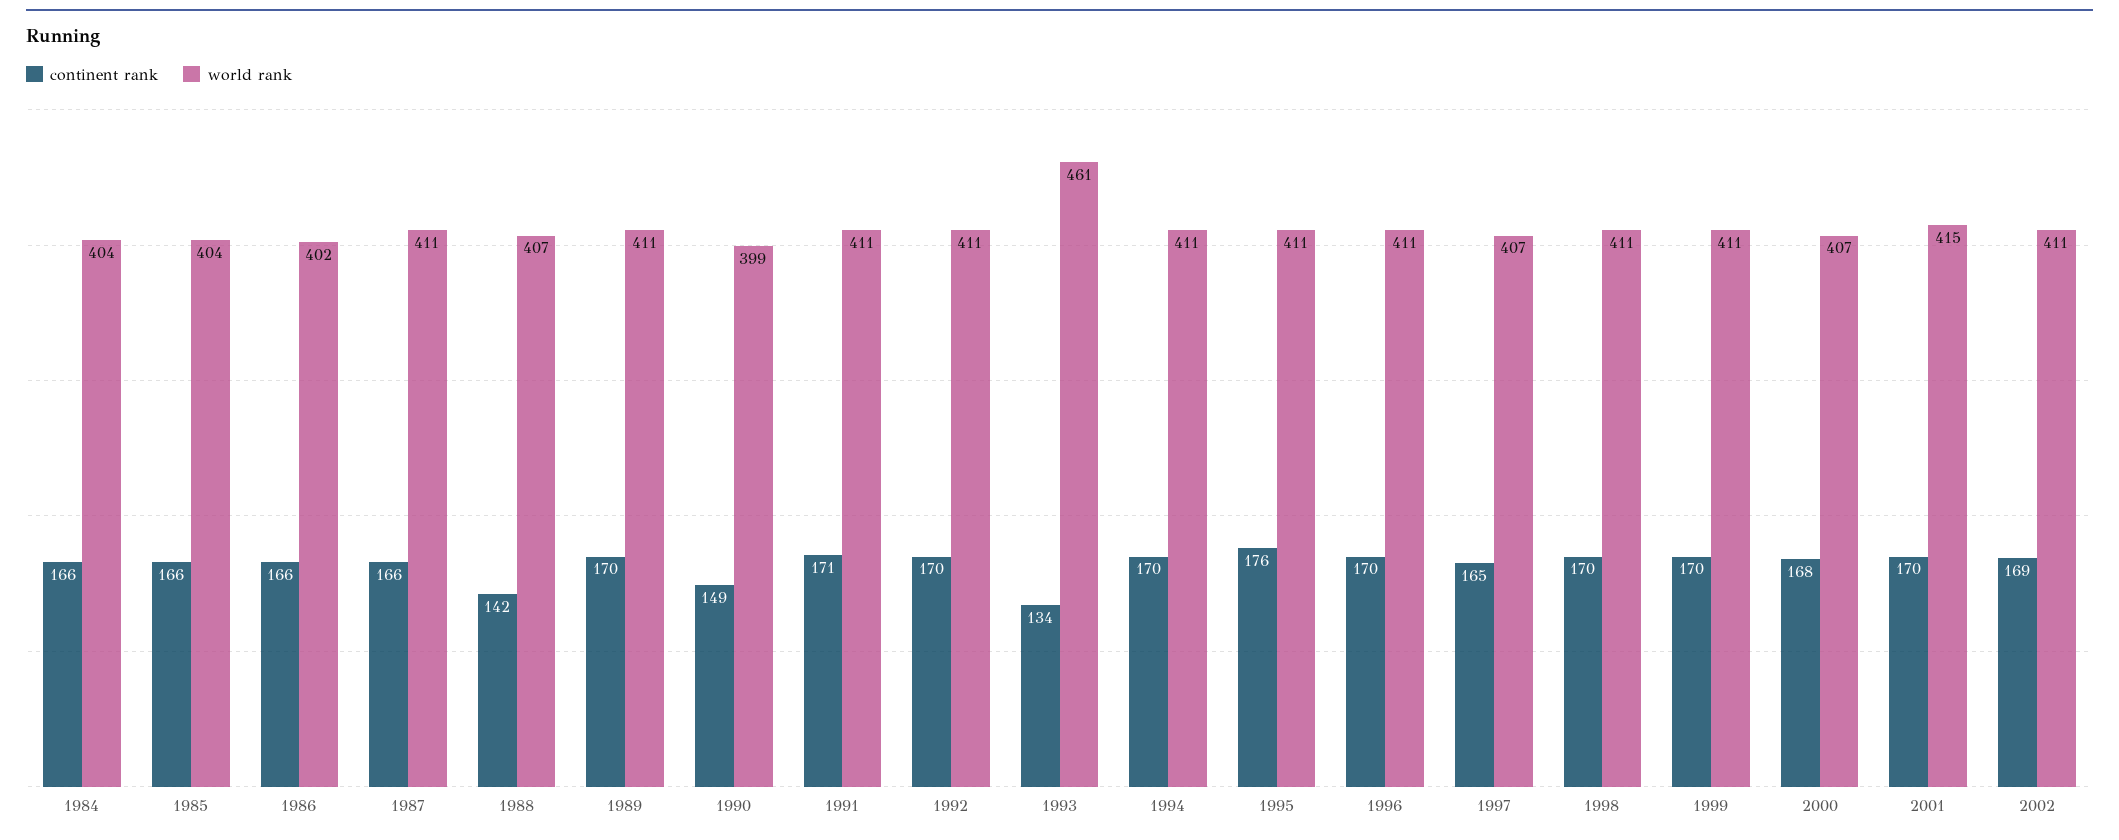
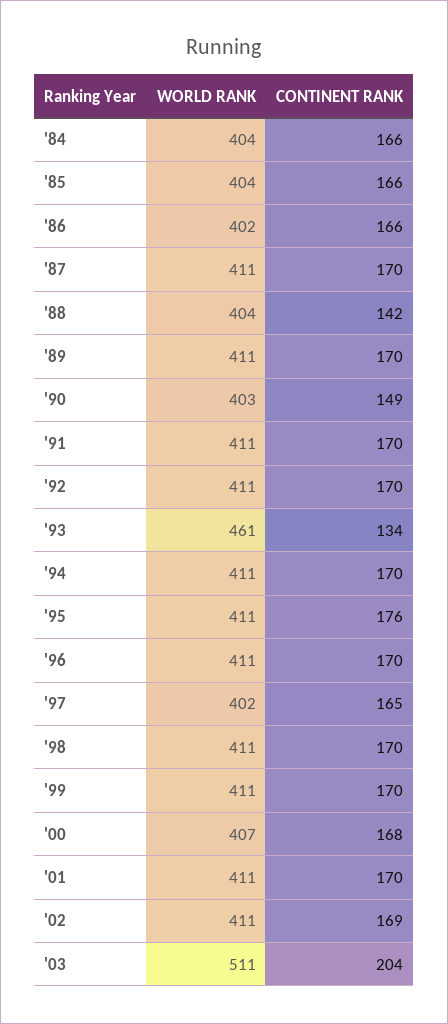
continent rank, 1987: 166 -> 170
world rank, 1988: 407 -> 404
world rank, 1990: 399 -> 403
continent rank, 1991: 171 -> 170
world rank, 1997: 407 -> 402
world rank, 2001: 415 -> 411
world rank, '03: none -> 511
continent rank, '03: none -> 204

